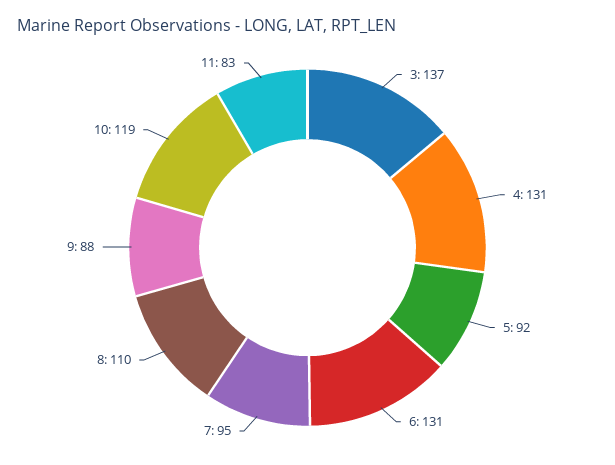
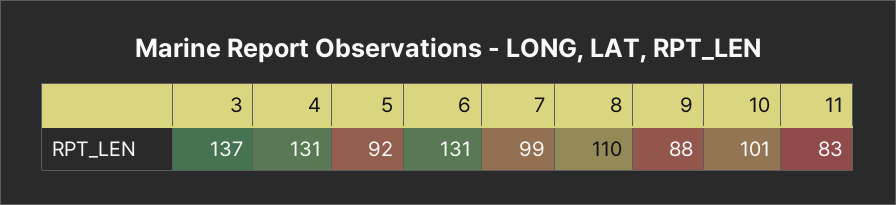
7: 95 -> 99
10: 119 -> 101

